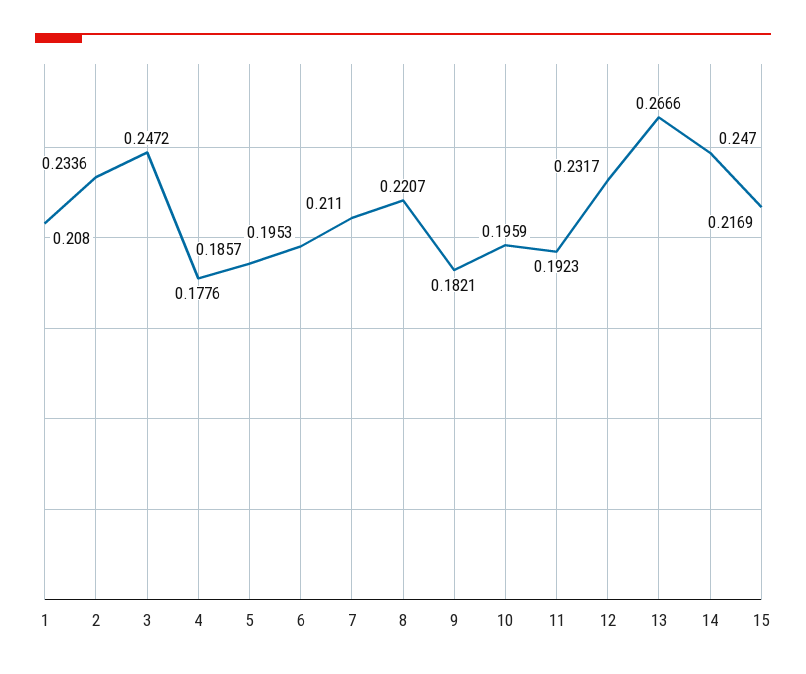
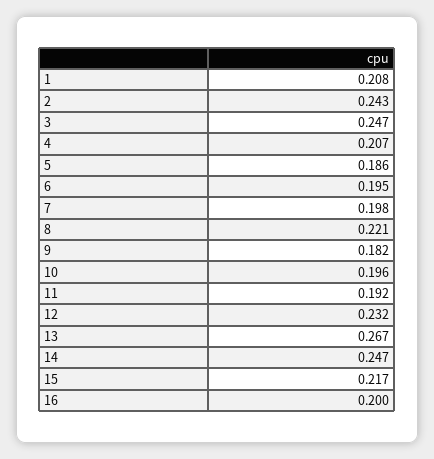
2: 0.2336 -> 0.243
4: 0.1776 -> 0.207
7: 0.211 -> 0.198
16: none -> 0.2

